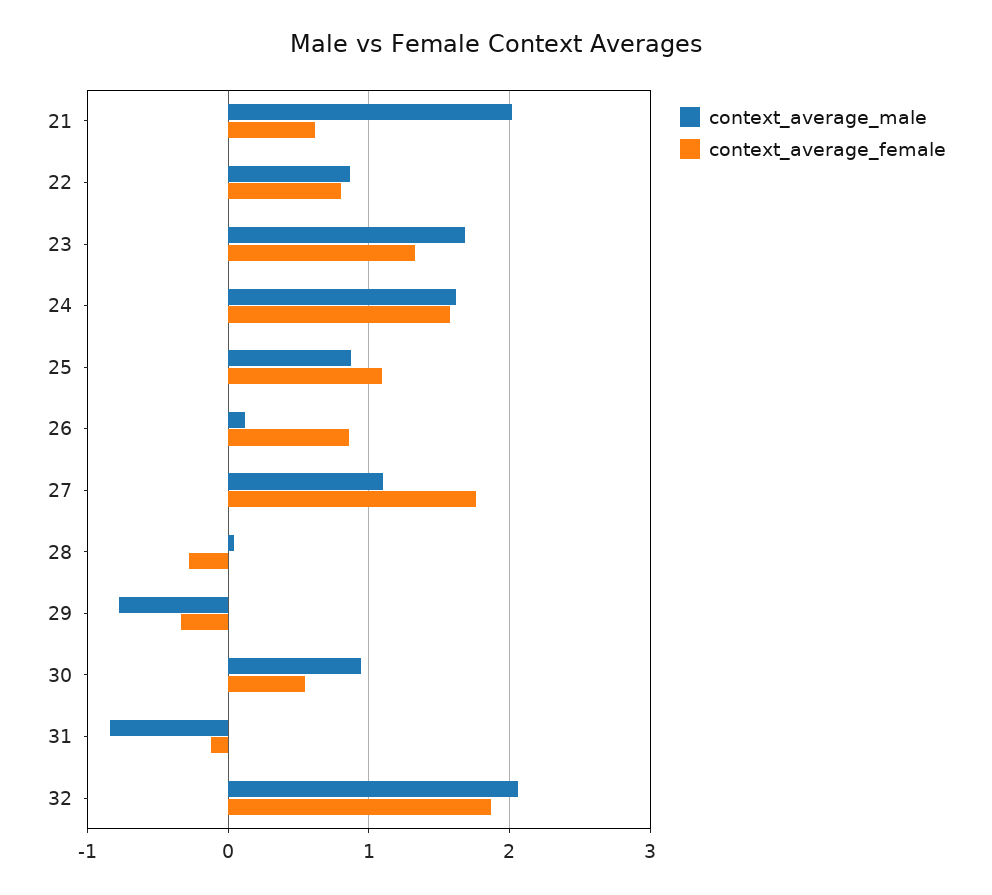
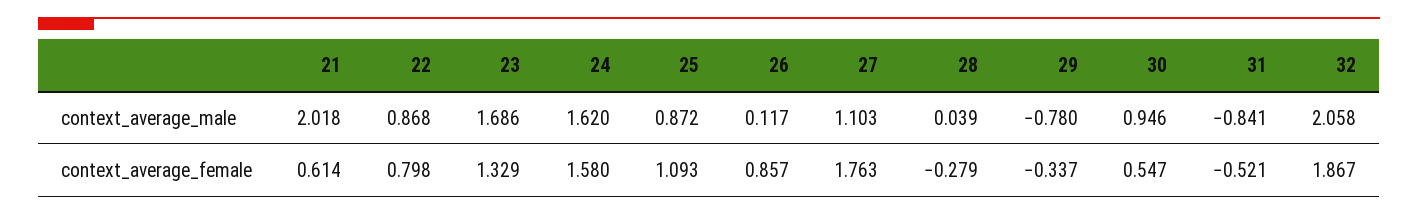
context_average_female, 31: -0.1 -> -0.521

